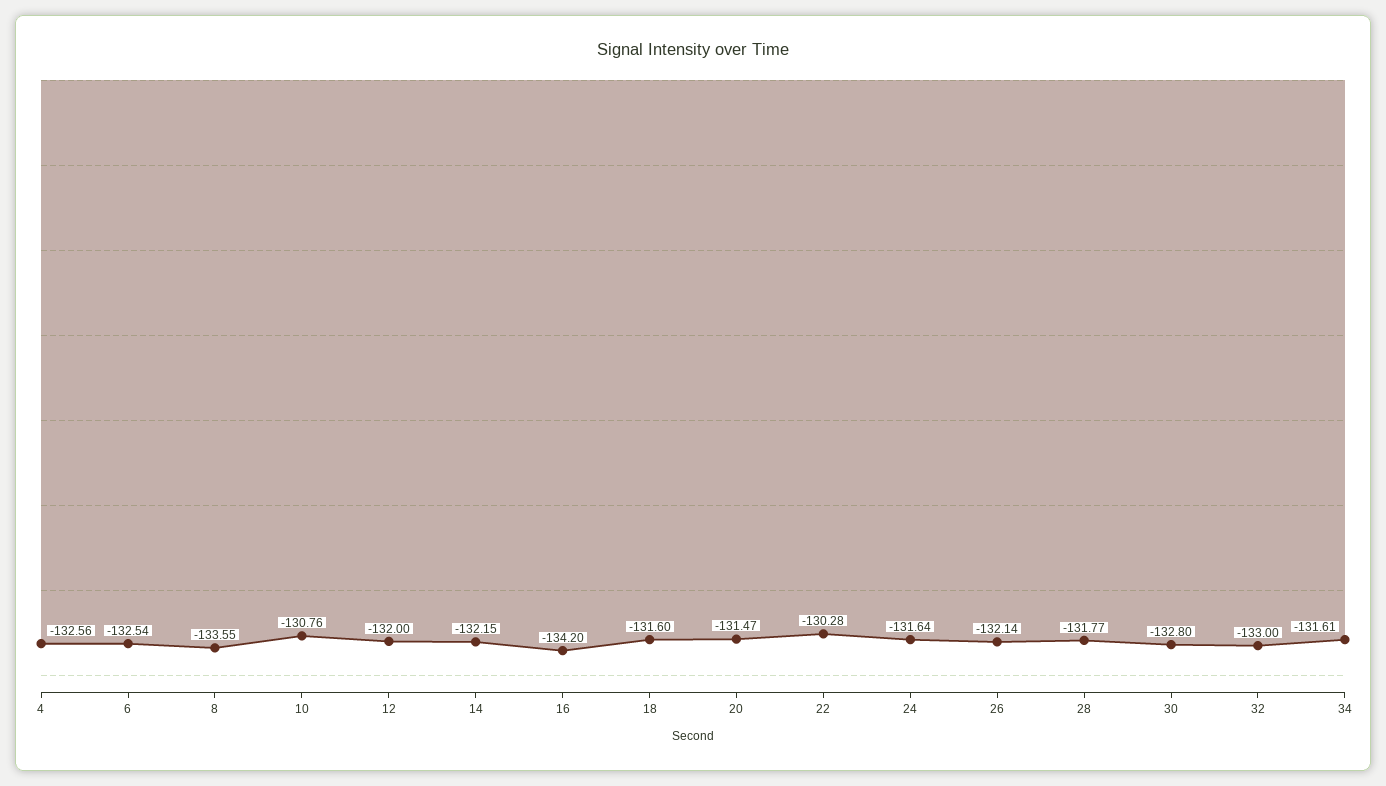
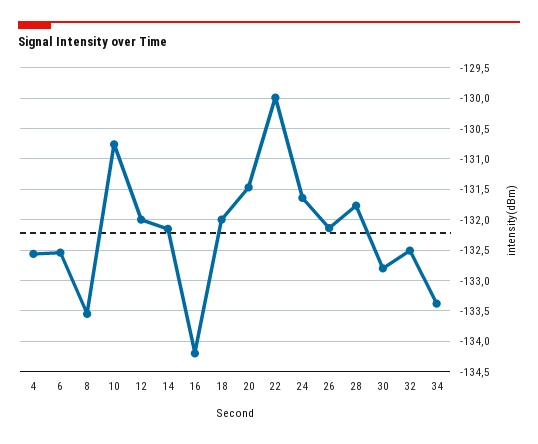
18: -131.6 -> -132
22: -130.28 -> -130
32: -133 -> -132.5
34: -131.61 -> -133.4

